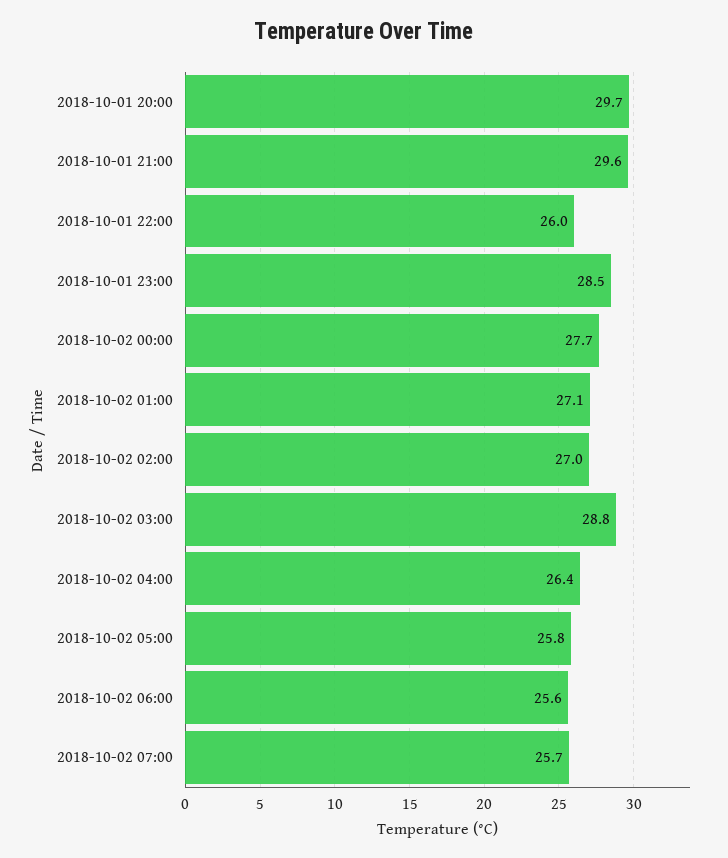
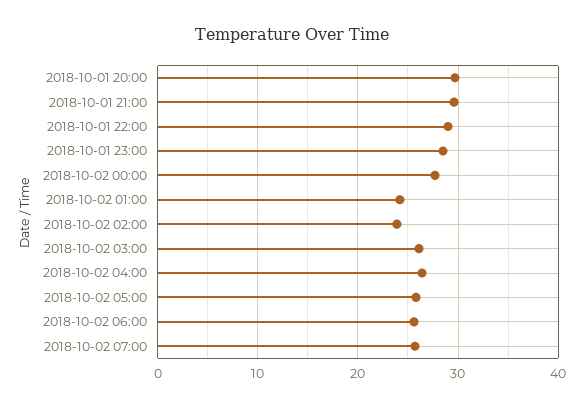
2018-10-01 22:00: 26 -> 29
2018-10-02 01:00: 27.1 -> 24
2018-10-02 02:00: 27 -> 24
2018-10-02 03:00: 28.8 -> 26

